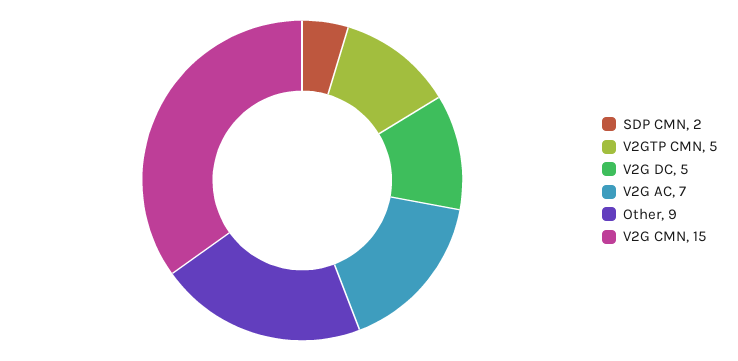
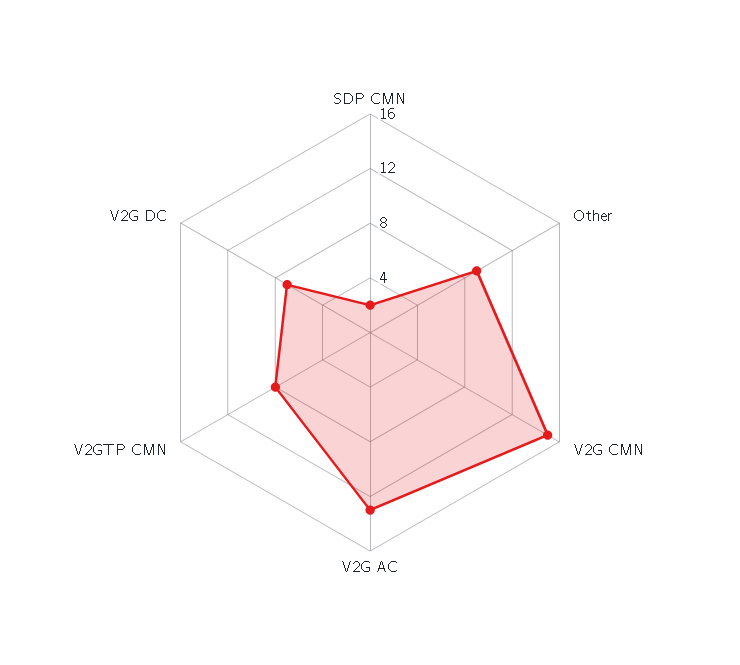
V2GTP CMN: 5 -> 8
V2G DC: 5 -> 7
V2G AC: 7 -> 13

